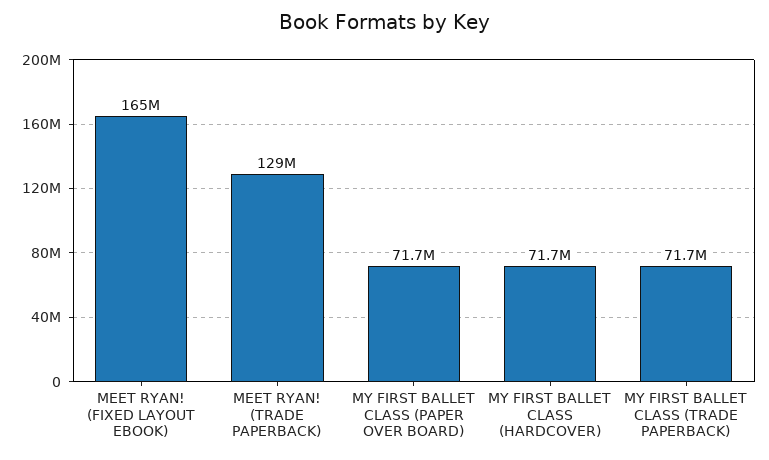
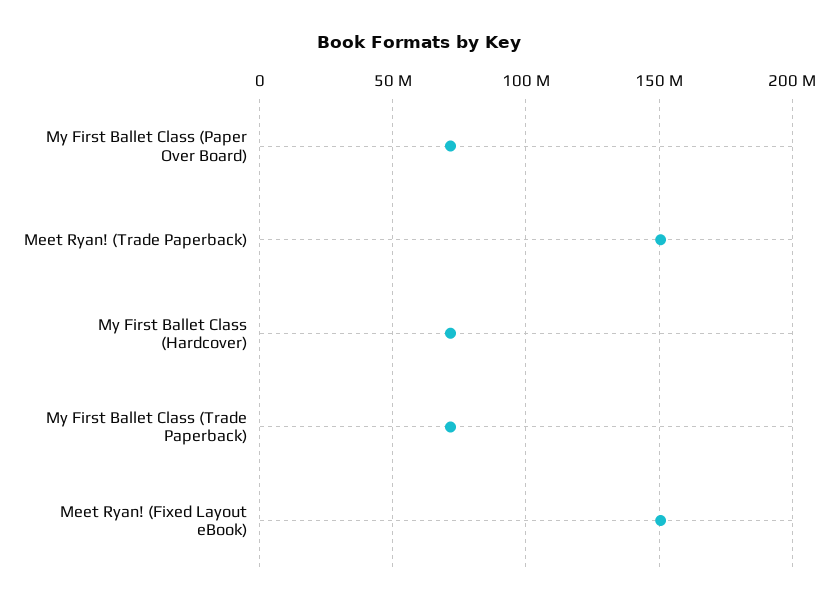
MEET RYAN! (FIXED LAYOUT EBOOK): 165000000 -> 150000000
MEET RYAN! (TRADE PAPERBACK): 129000000 -> 150000000

